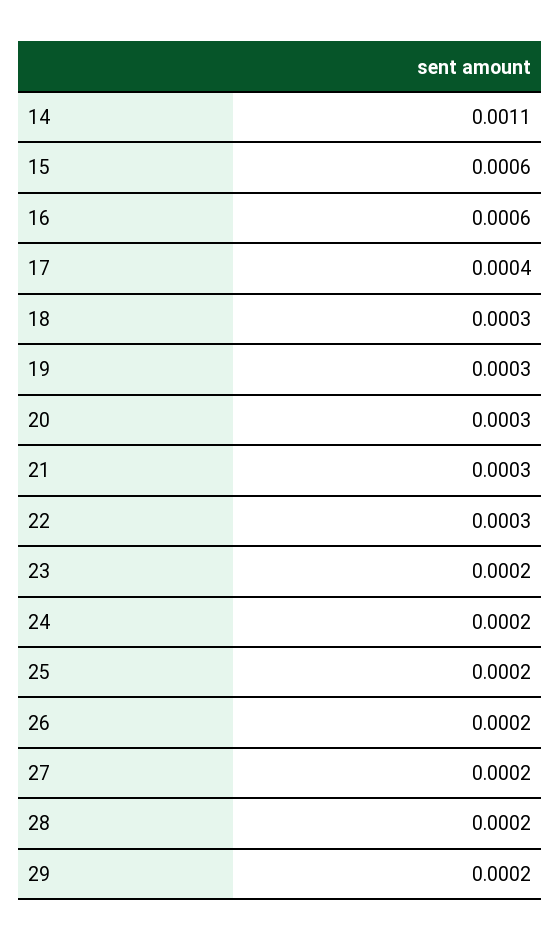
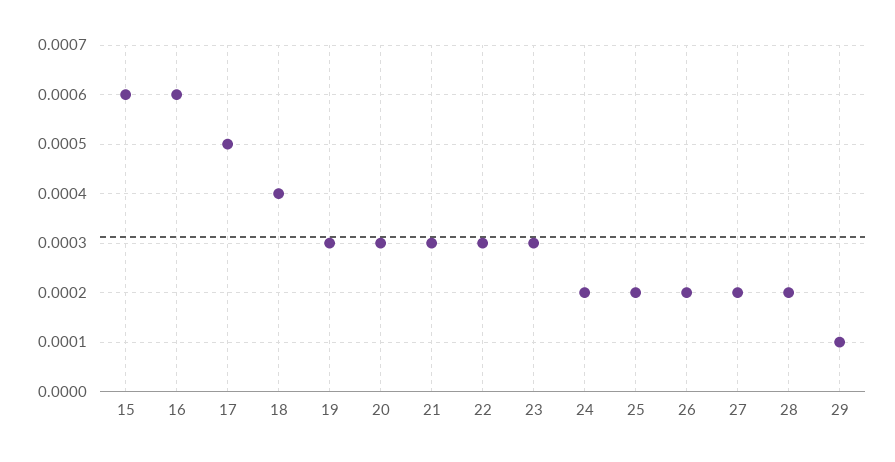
14: 0.0011 -> none
17: 0.0004 -> 0.0005
18: 0.0003 -> 0.0004
23: 0.0002 -> 0.0003
29: 0.0002 -> 0.0001

